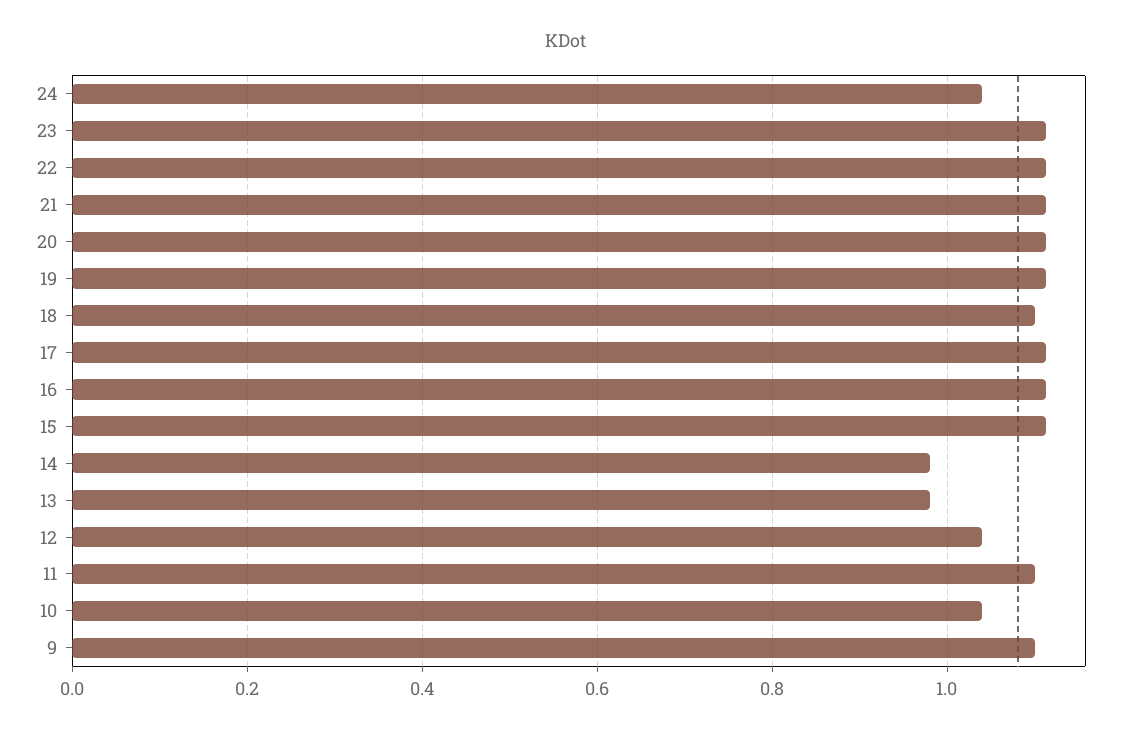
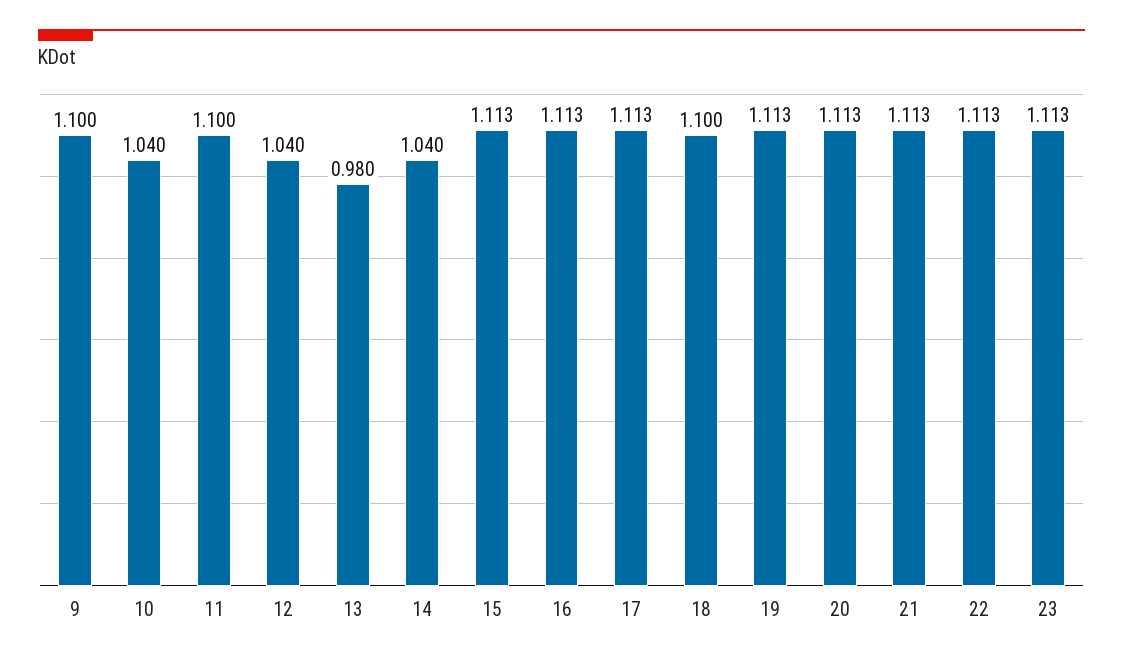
24: 1.04 -> none
14: 0.98 -> 1.04

